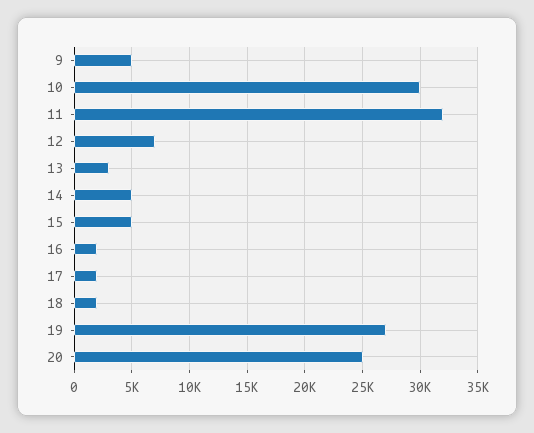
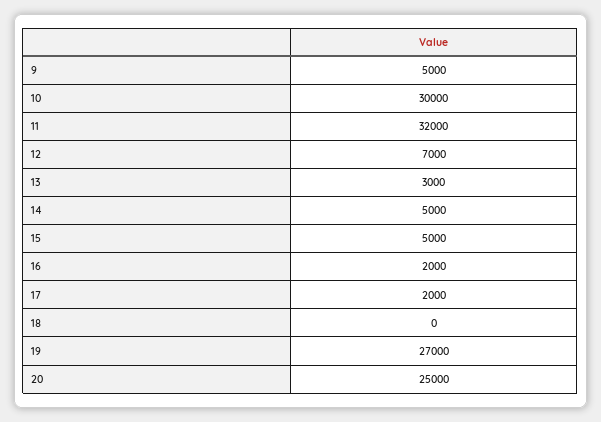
18: 2000 -> 0

